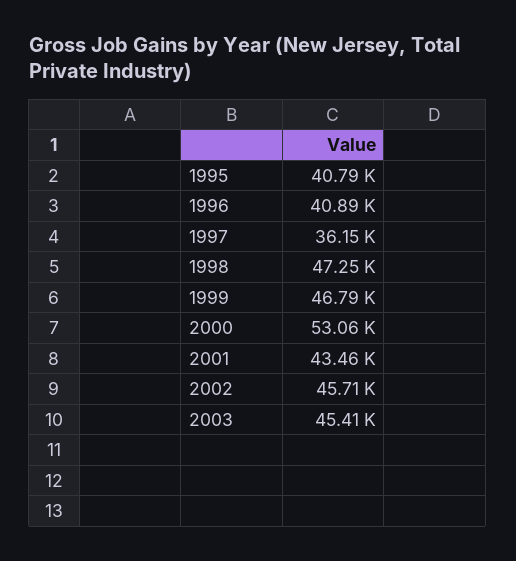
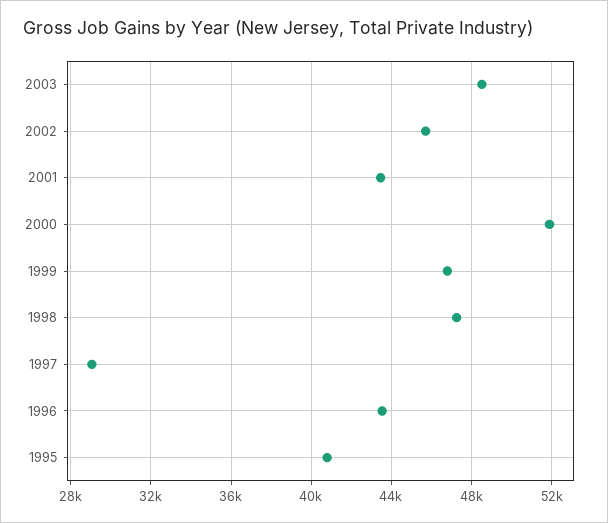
1996: 40890 -> 43500
1997: 36150 -> 29000
2000: 53060 -> 52000
2003: 45410 -> 48500

